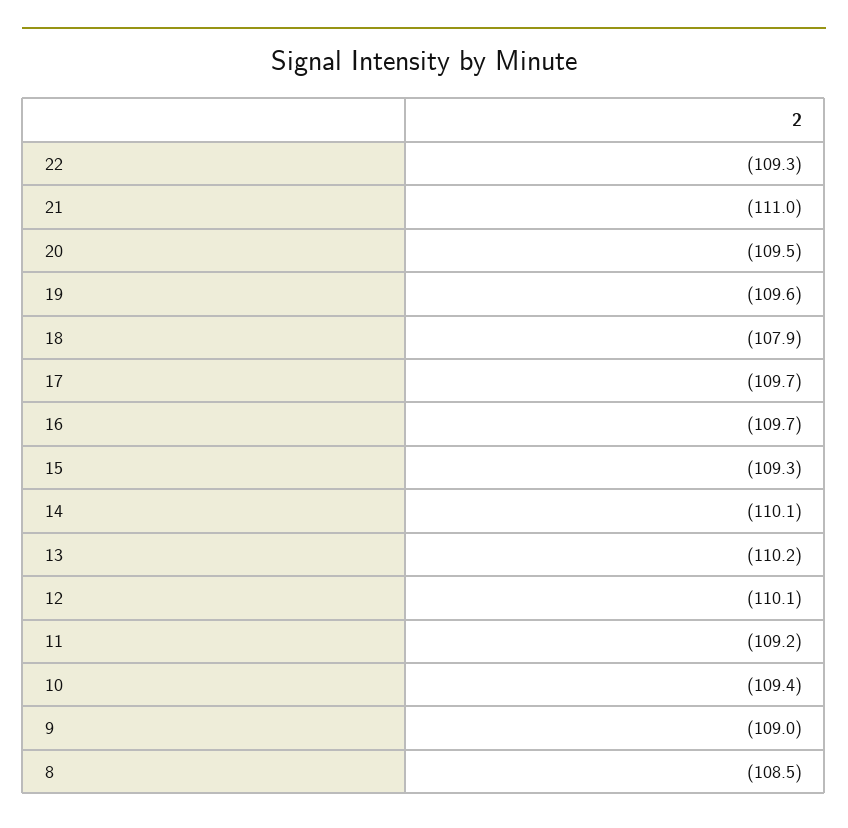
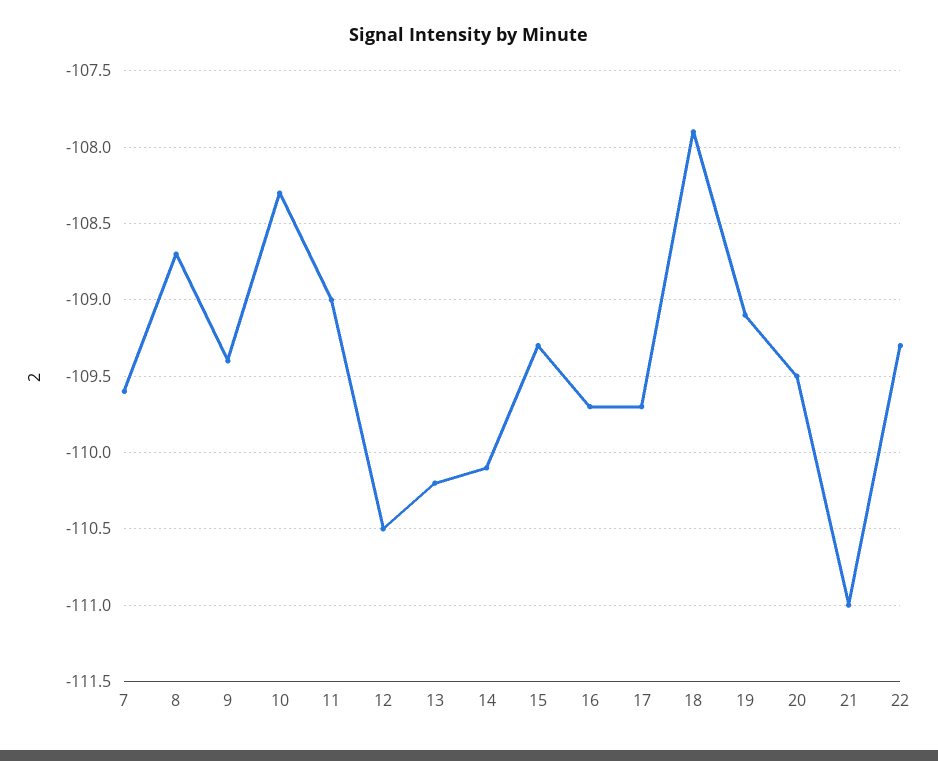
19: -109.6 -> -109.1
12: -110.1 -> -110.5
11: -109.2 -> -109
10: -109.4 -> -108.3
9: -109 -> -109.4
8: -108.5 -> -108.7
7: none -> -109.6

